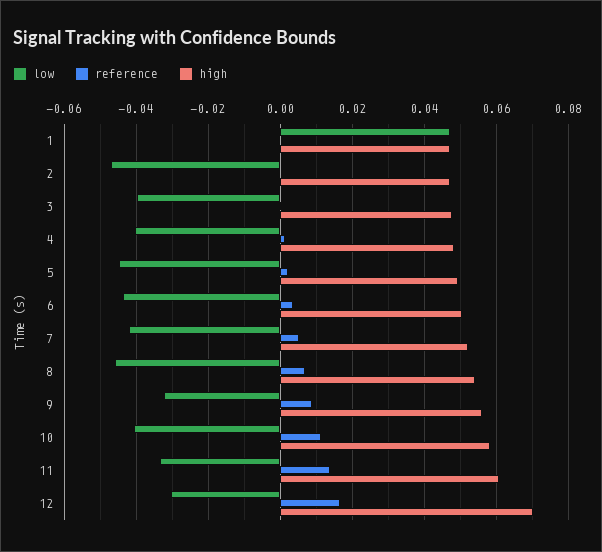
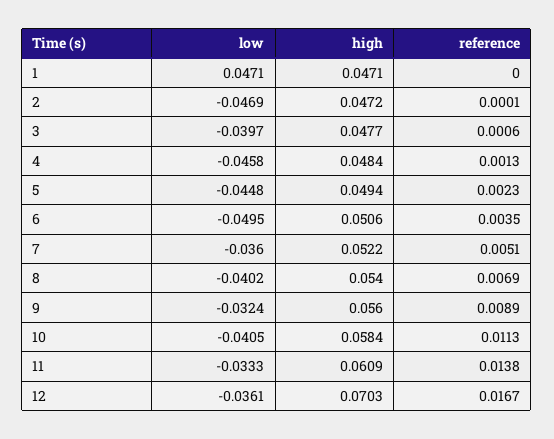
low, 4: -0.04 -> -0.0458
low, 6: -0.044 -> -0.0495
low, 7: -0.042 -> -0.036
low, 8: -0.046 -> -0.0402
low, 12: -0.03 -> -0.0361

